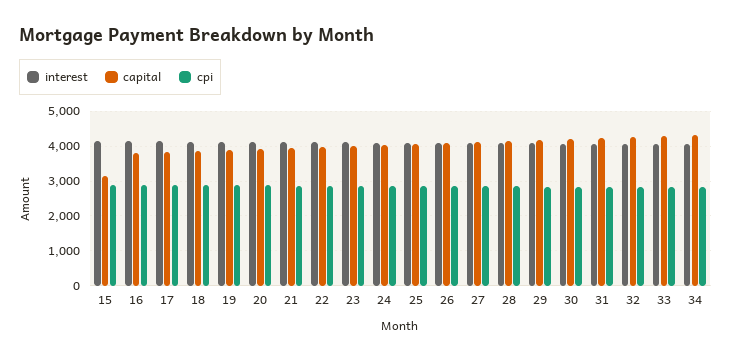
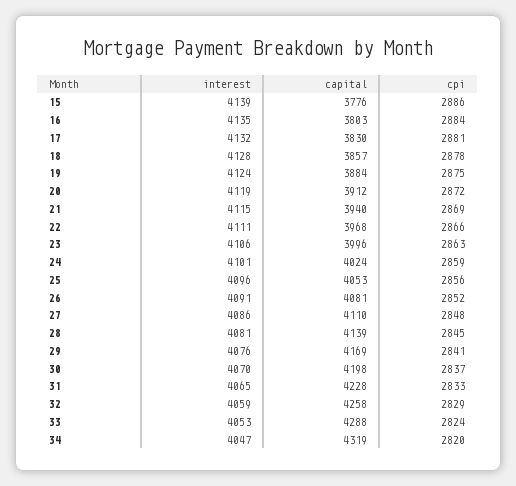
capital, 15: 3200 -> 3776

